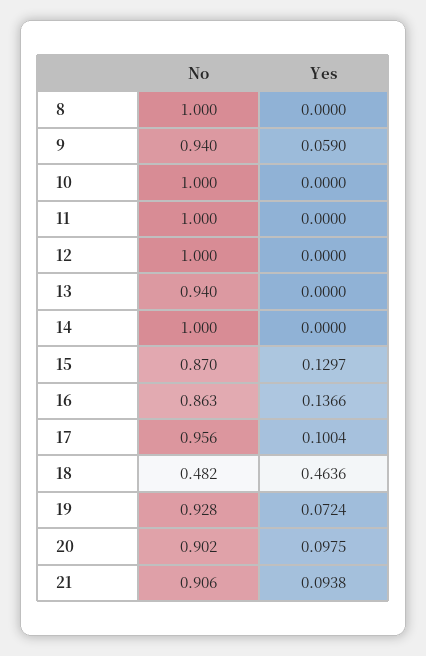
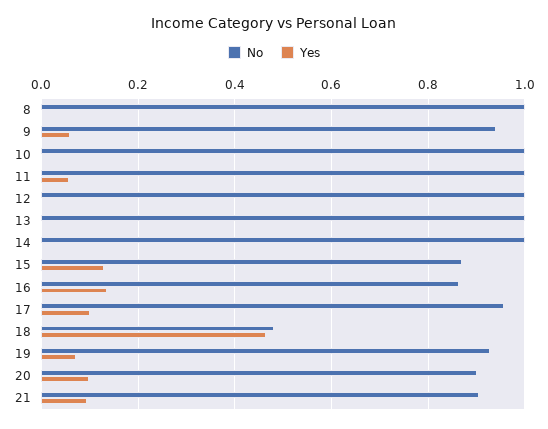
Yes, 11: 0 -> 0.06
No, 13: 0.94 -> 1

